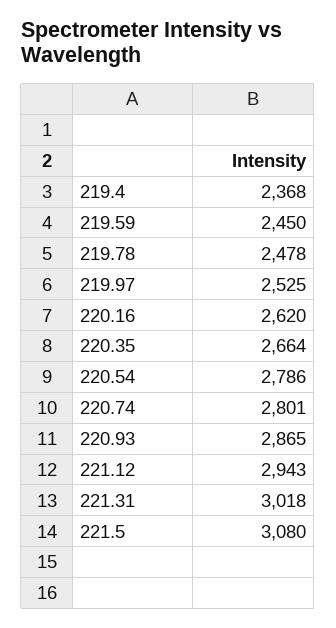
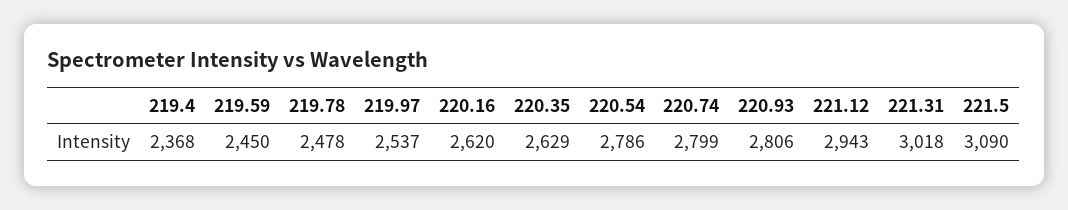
219.97: 2525 -> 2537
220.35: 2664 -> 2629
220.74: 2801 -> 2799
220.93: 2865 -> 2806
221.5: 3080 -> 3090

